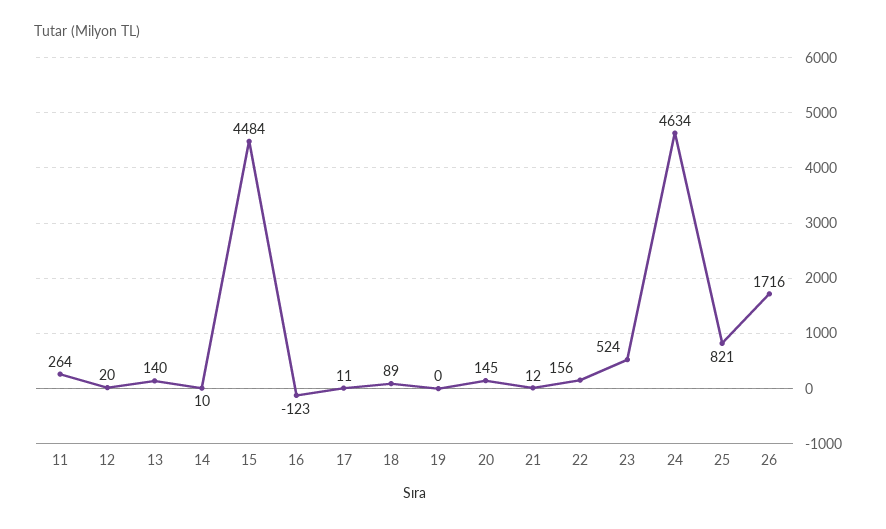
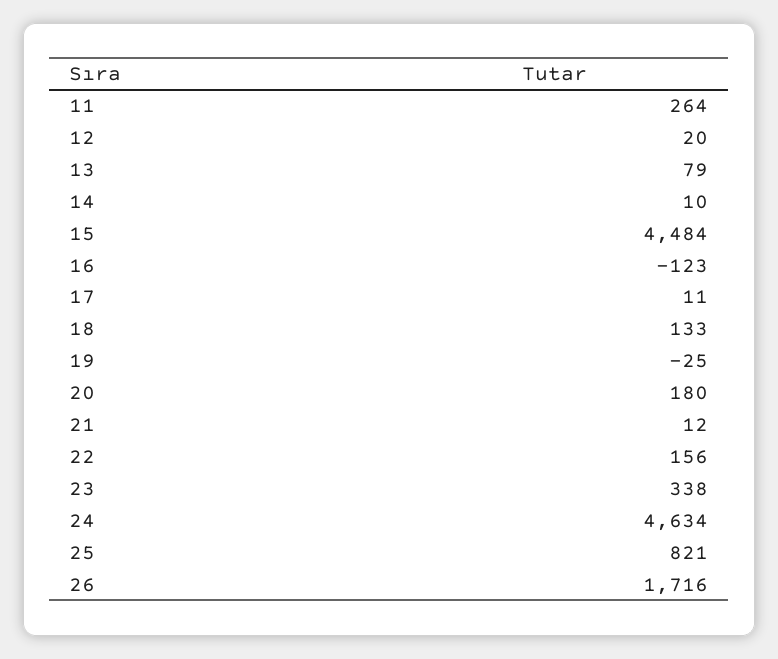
13: 140 -> 79
18: 89 -> 133
19: 0 -> -25
20: 145 -> 180
23: 524 -> 338

